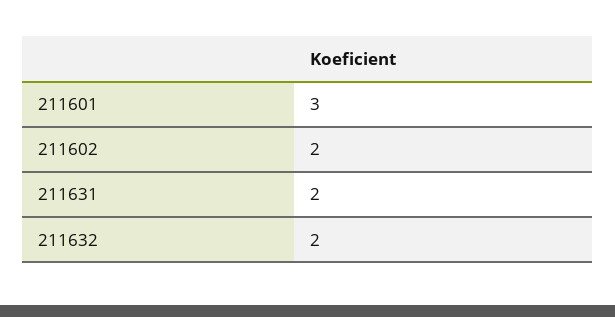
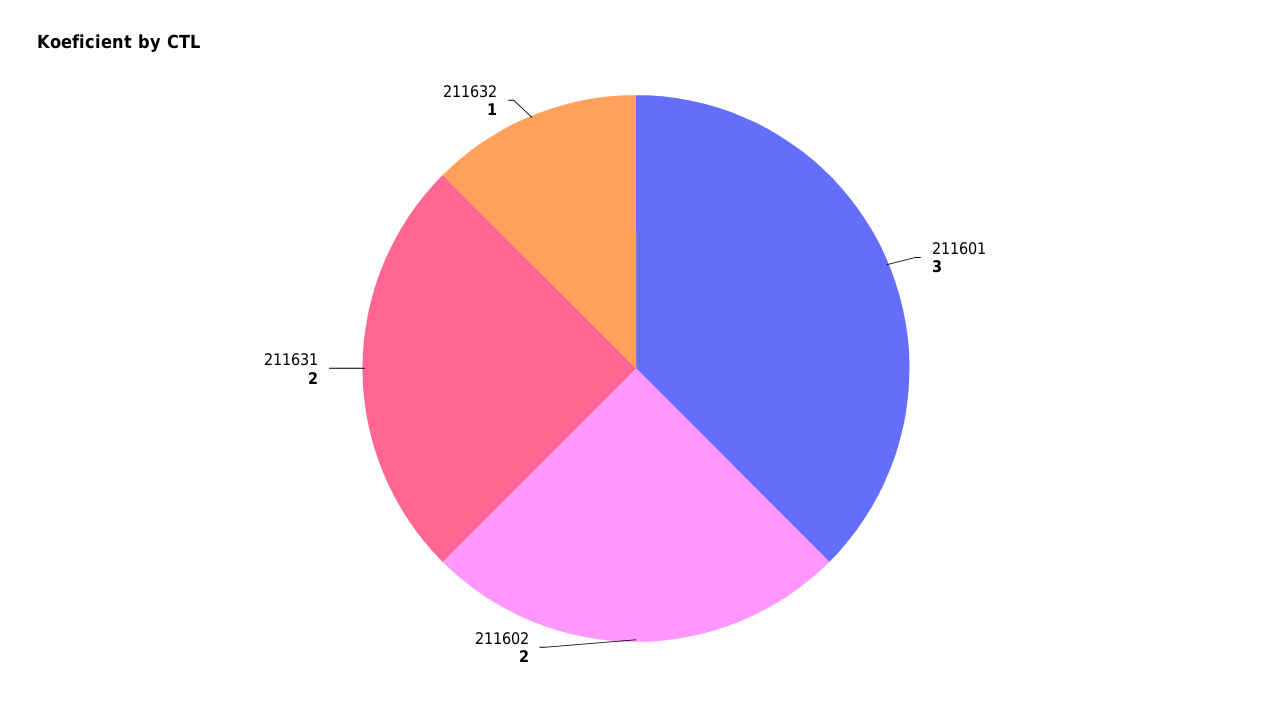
211632: 2 -> 1

